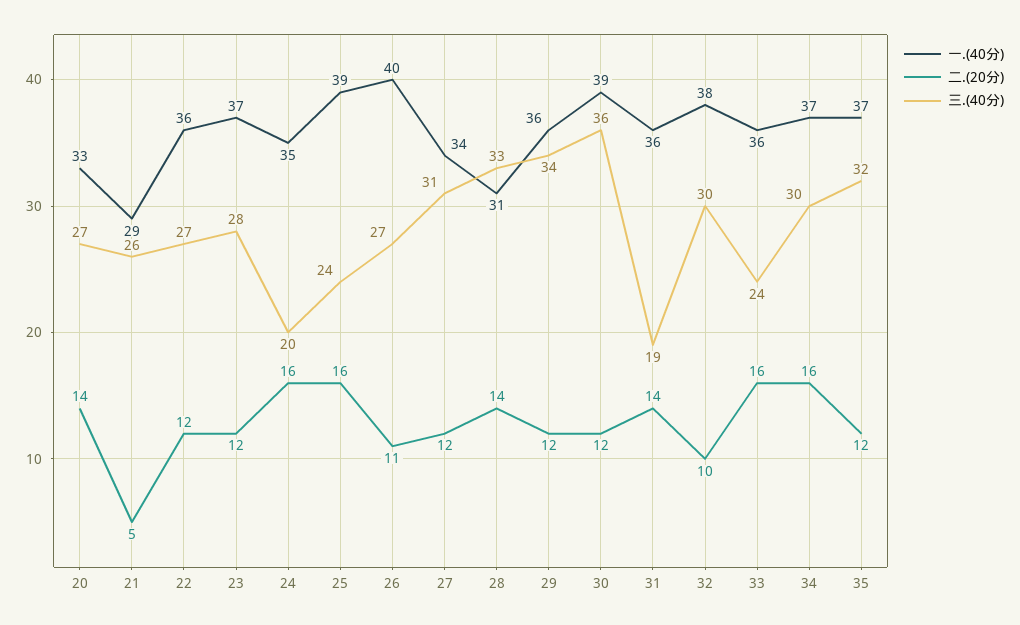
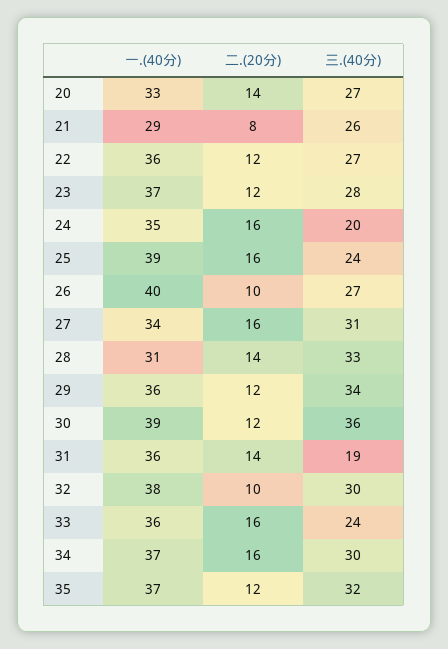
二.(20分), 21: 5 -> 8
二.(20分), 26: 11 -> 10
二.(20分), 27: 12 -> 16

